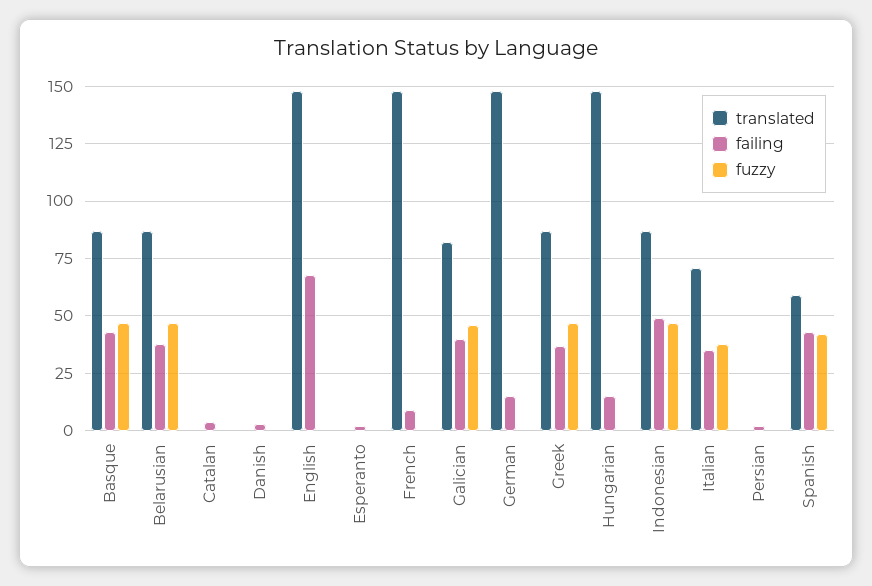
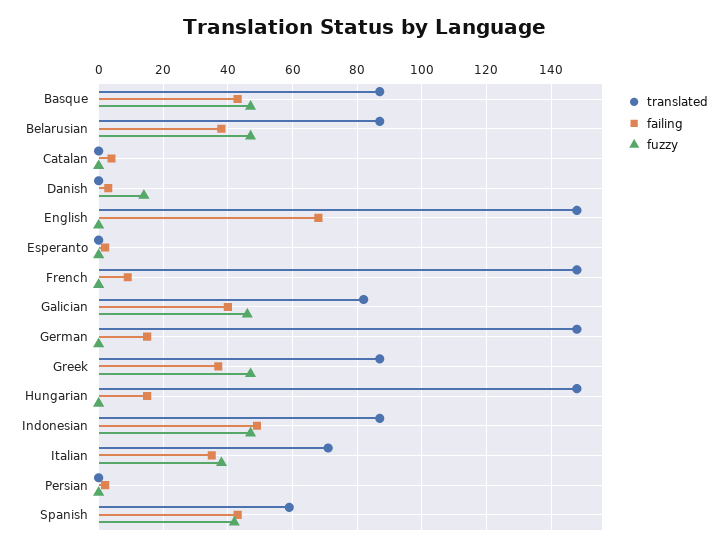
fuzzy, Danish: 0 -> 15

